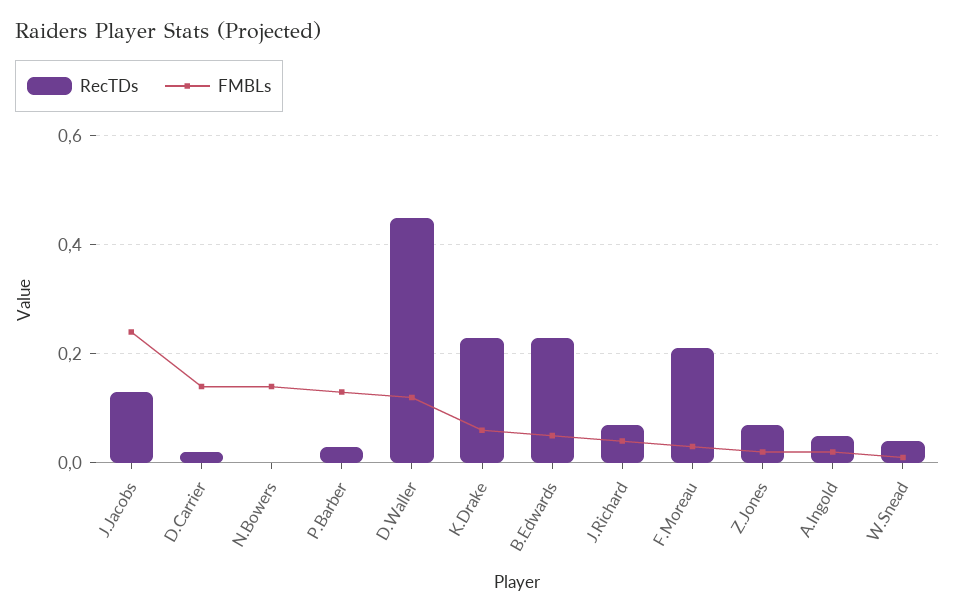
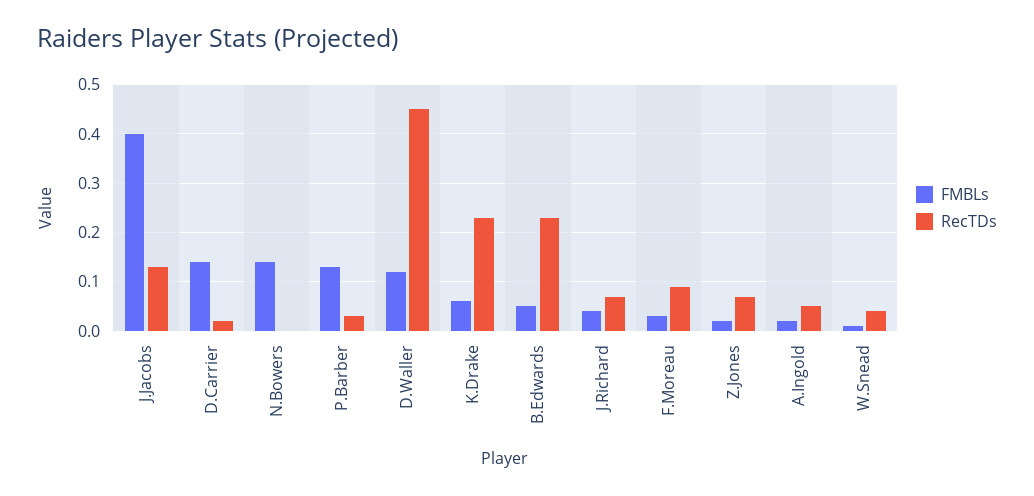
FMBLs, J.Jacobs: 0.25 -> 0.4
RecTDs, F.Moreau: 0.2 -> 0.1

